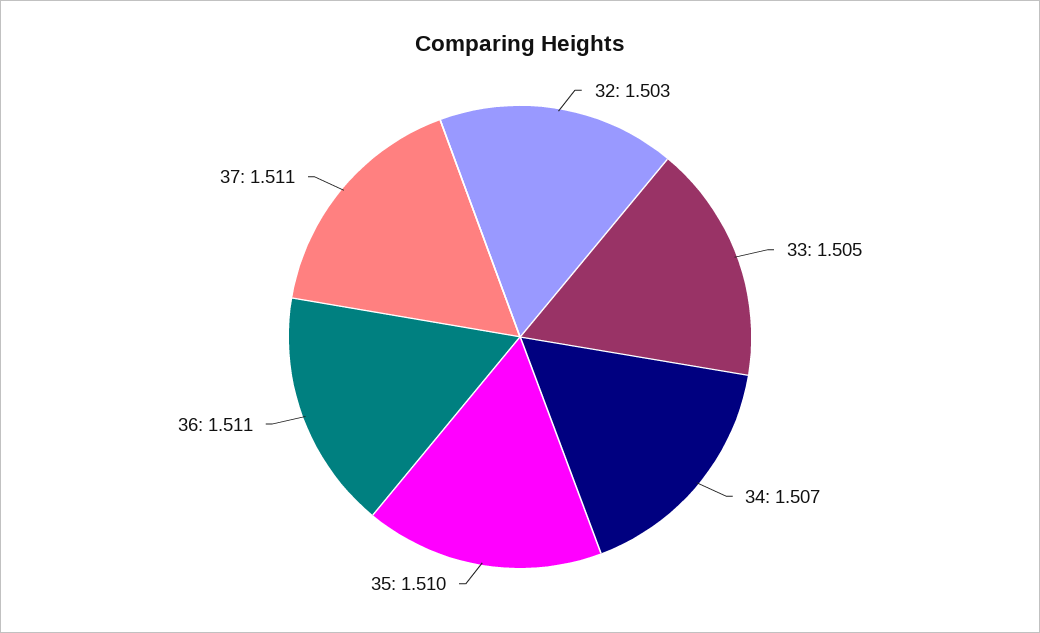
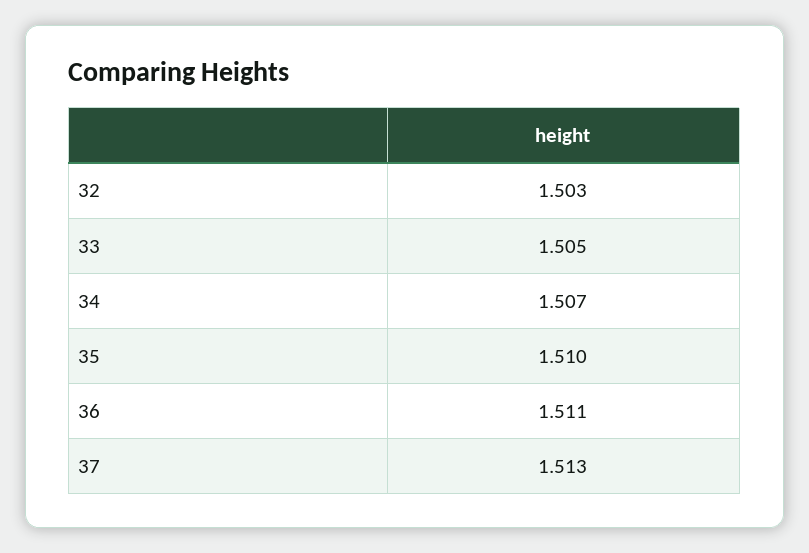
37: 1.511 -> 1.513

